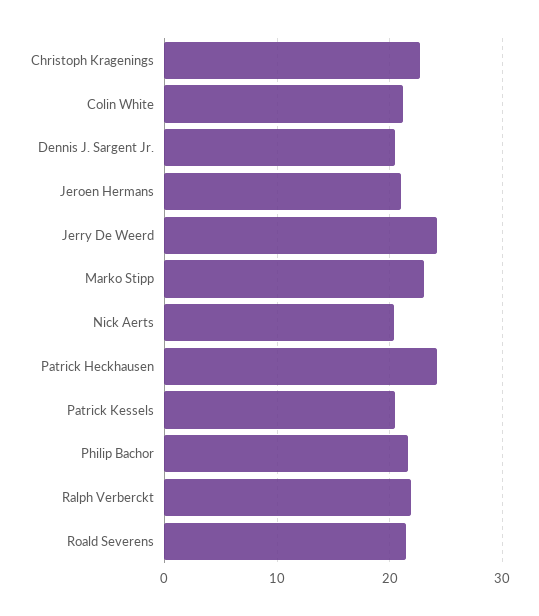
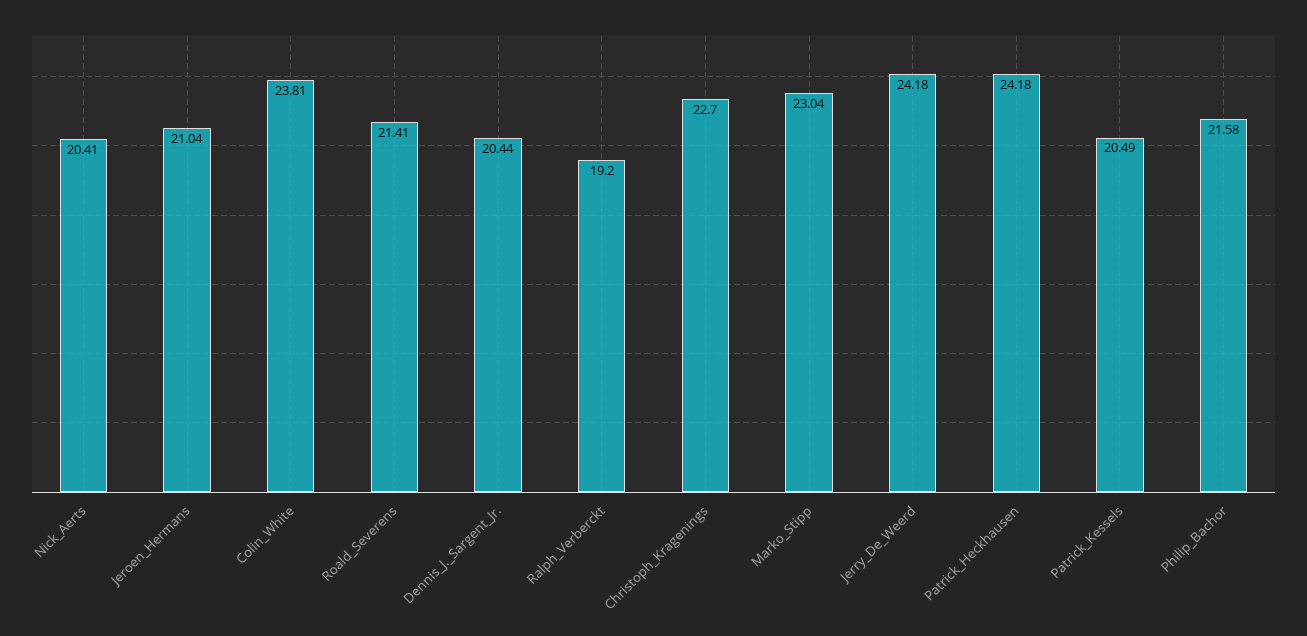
Colin White: 21 -> 23.81
Ralph Verberckt: 22 -> 19.2

